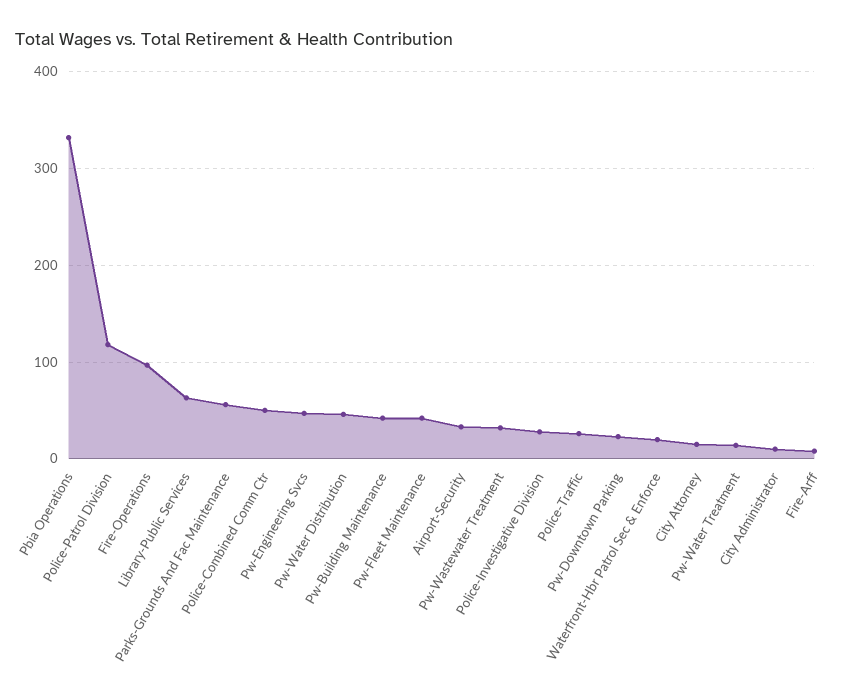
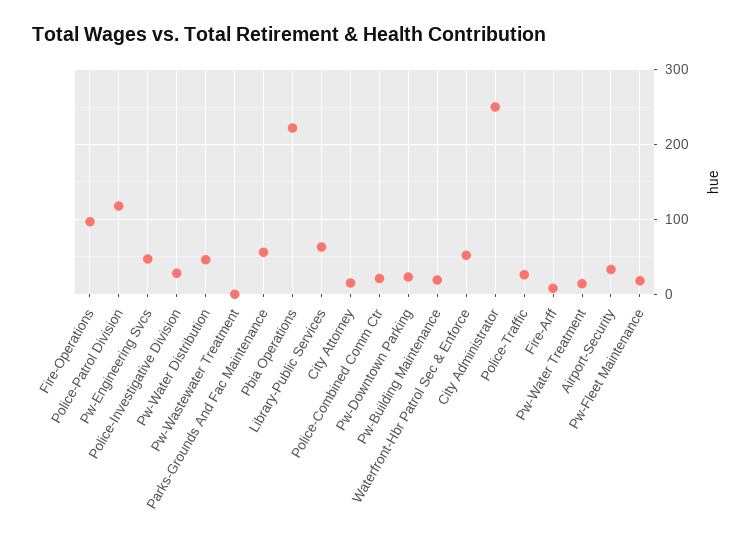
Pbia Operations: 330 -> 220
Police-Combined Comm Ctr: 50 -> 20
Pw-Building Maintenance: 40 -> 20
Pw-Fleet Maintenance: 40 -> 20
Pw-Wastewater Treatment: 30 -> 0
Waterfront-Hbr Patrol Sec & Enforce: 20 -> 50
City Administrator: 10 -> 250

